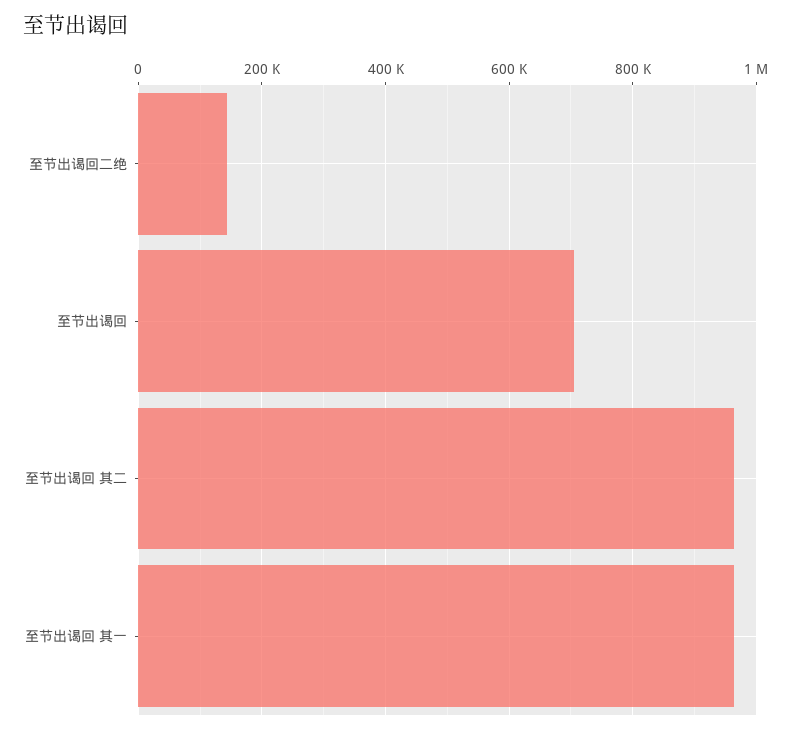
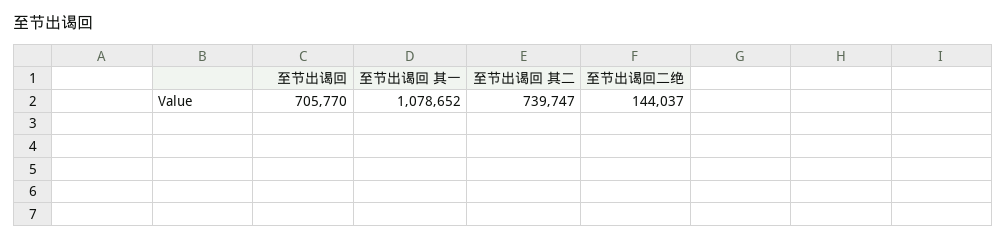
至节出谒回 其二: 960000 -> 739747
至节出谒回 其一: 960000 -> 1078652

